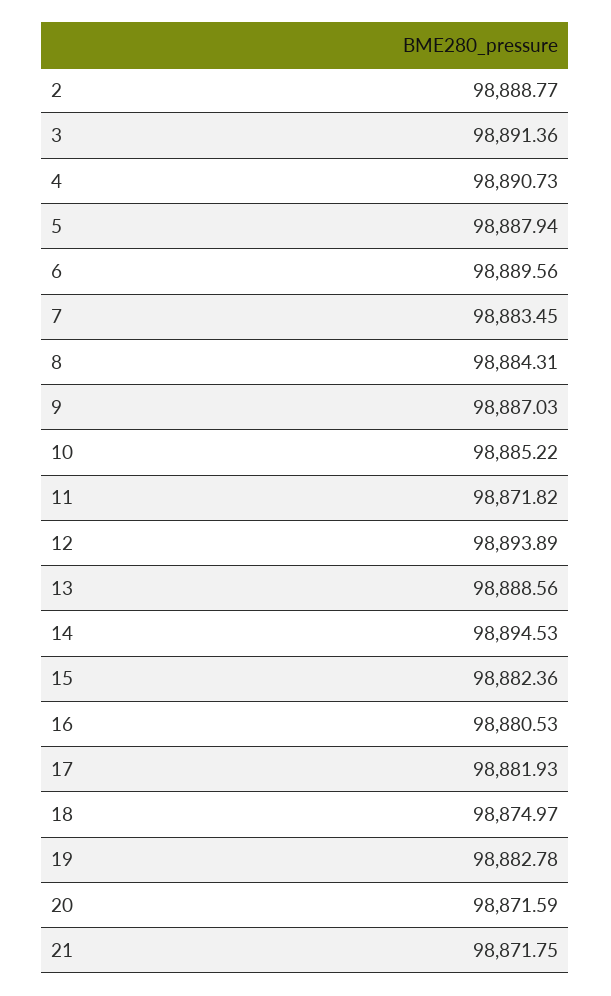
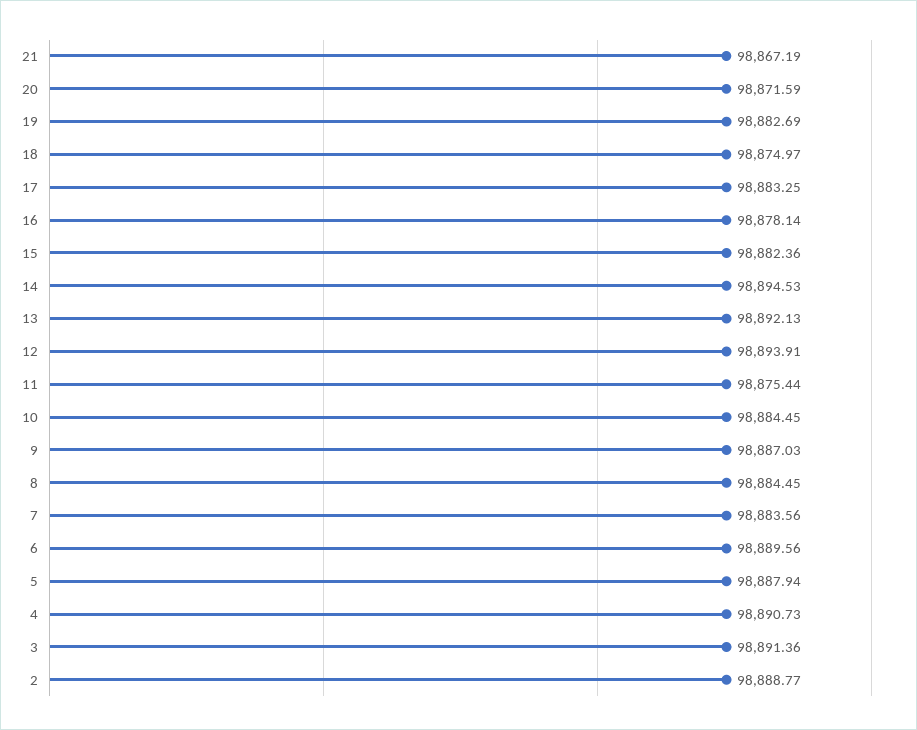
7: 98883.45 -> 98883.56
8: 98884.31 -> 98884.45
10: 98885.22 -> 98884.45
11: 98871.82 -> 98875.44
12: 98893.89 -> 98893.91
13: 98888.56 -> 98892.13
16: 98880.53 -> 98878.14
17: 98881.93 -> 98883.25
19: 98882.78 -> 98882.69
21: 98871.75 -> 98867.19

